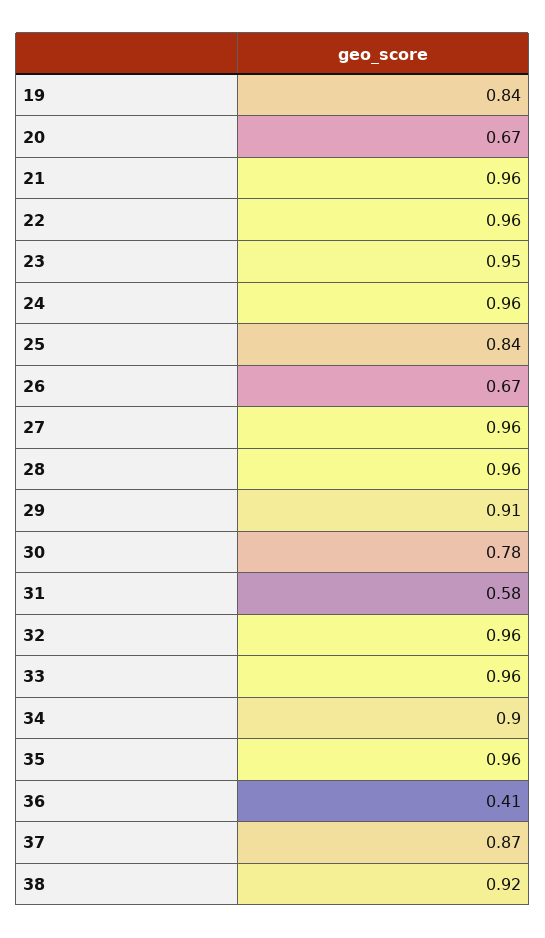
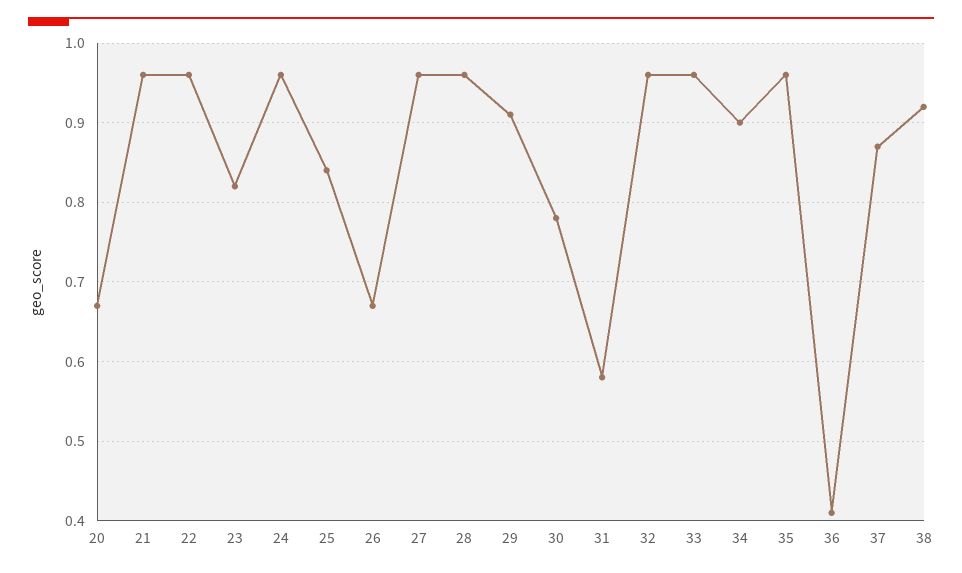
19: 0.84 -> none
23: 0.95 -> 0.82

